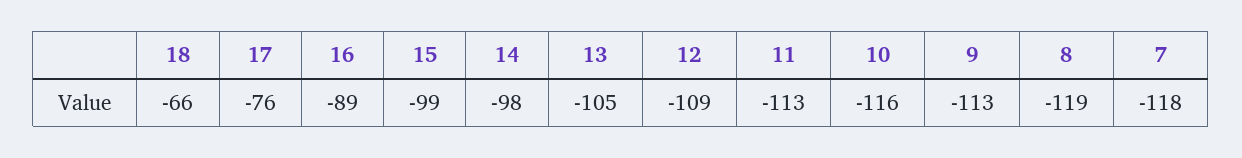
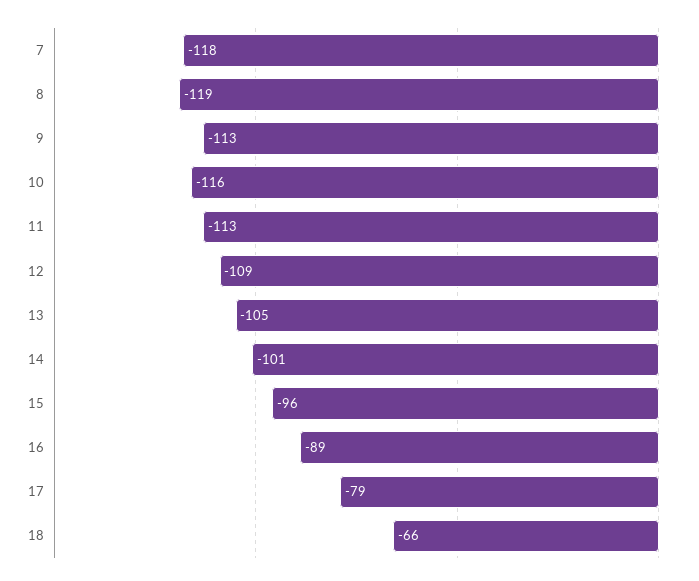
17: -76 -> -79
15: -99 -> -96
14: -98 -> -101

